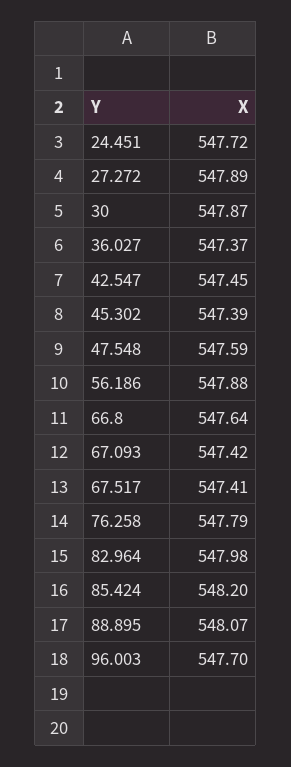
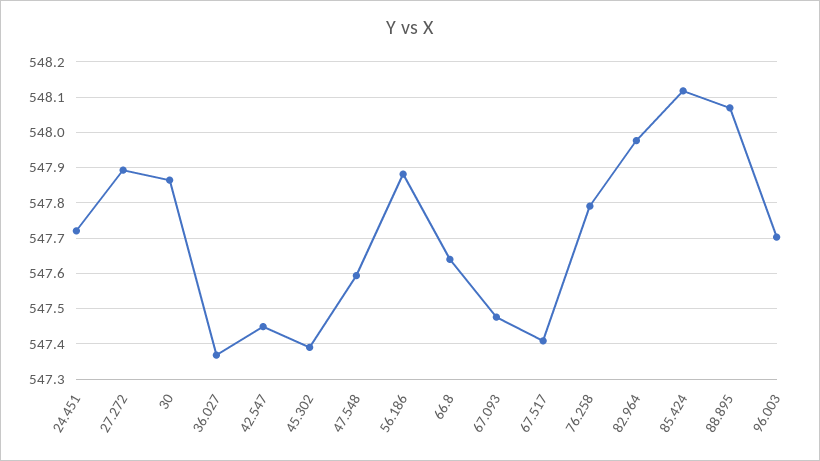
67.093: 547.42 -> 547.48
85.424: 548.2 -> 548.12

